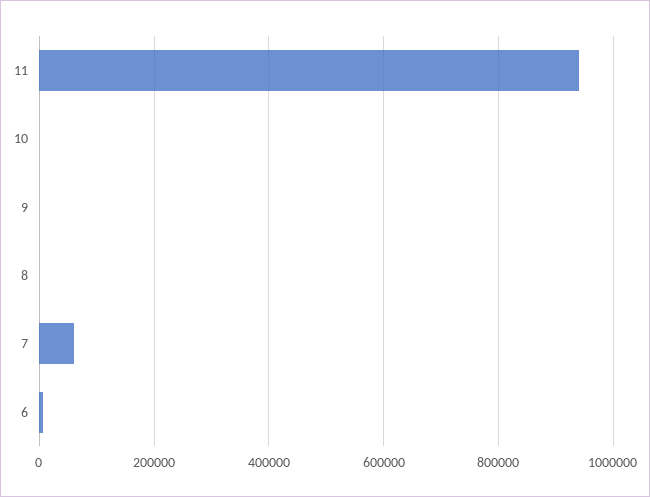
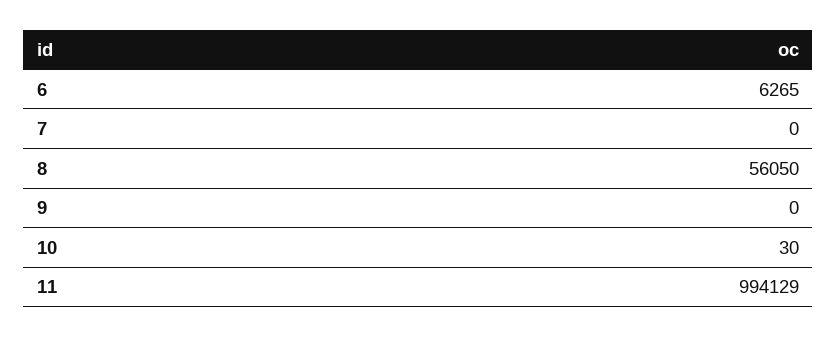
11: 940000 -> 994129
8: 0 -> 56050
7: 60000 -> 0

